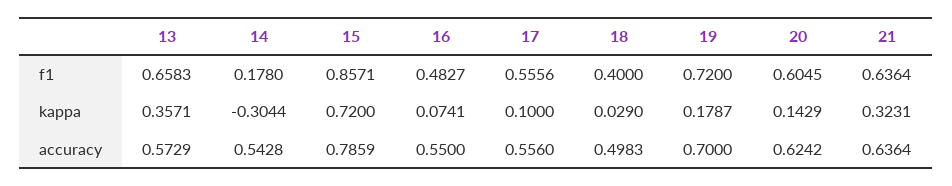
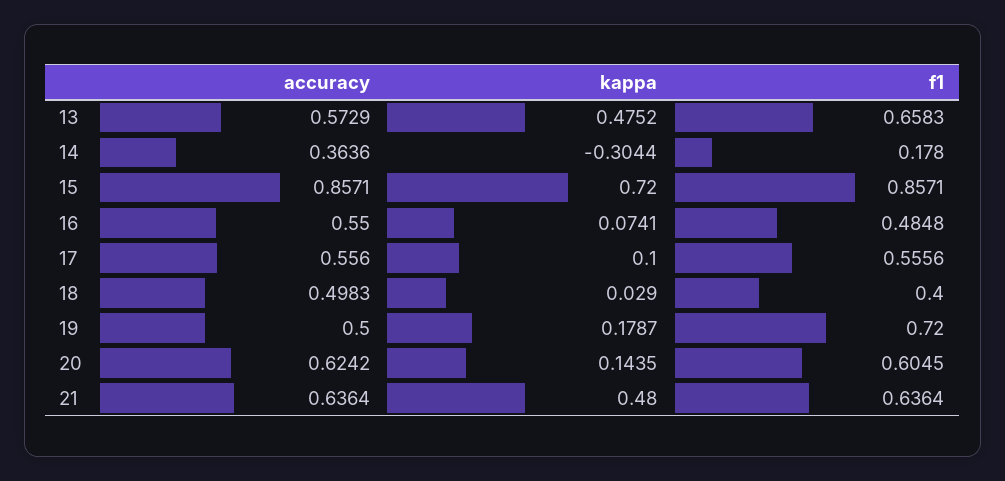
16, f1: 0.4827 -> 0.4848
13, kappa: 0.3571 -> 0.4752
20, kappa: 0.1429 -> 0.1435
21, kappa: 0.3231 -> 0.48
14, accuracy: 0.5428 -> 0.3636
15, accuracy: 0.7859 -> 0.8571
19, accuracy: 0.7 -> 0.5

